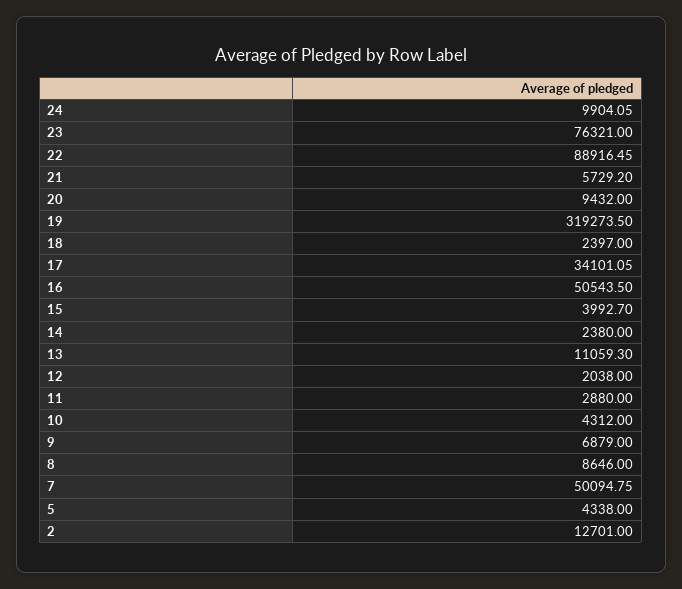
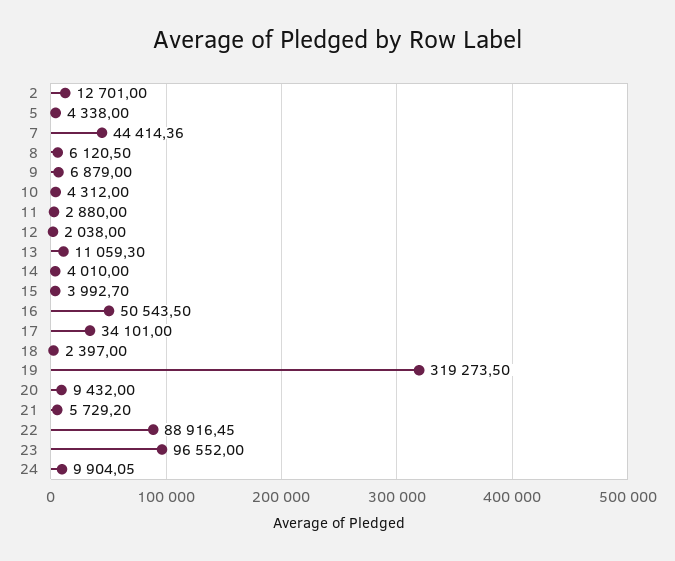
23: 76321 -> 96552
17: 34101.05 -> 34101
14: 2380 -> 4010
8: 8646 -> 6120.5
7: 50094.75 -> 44414.36

